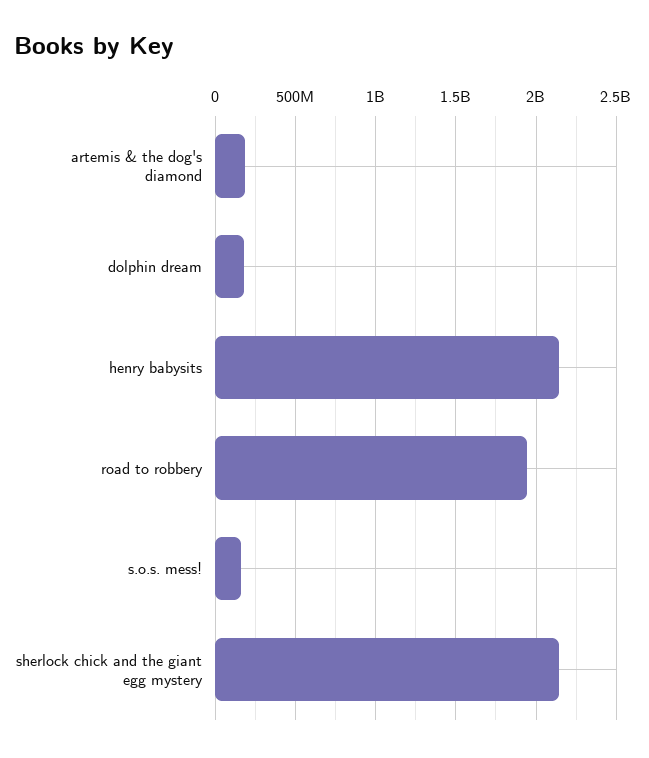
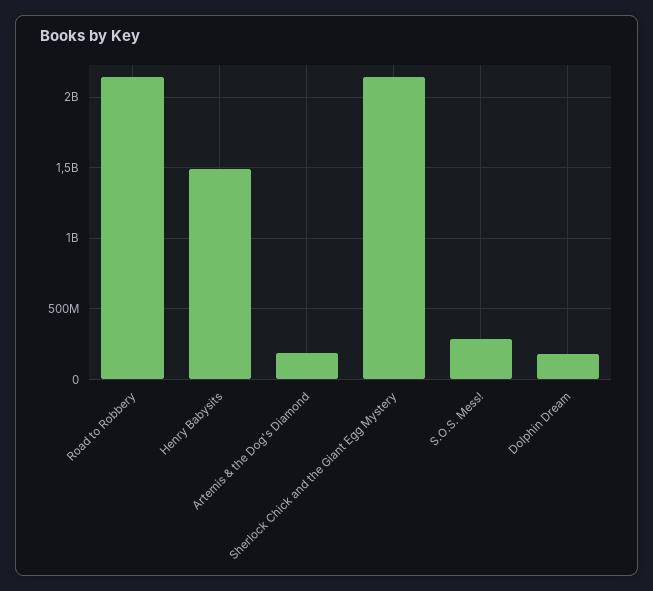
henry babysits: 2150000000 -> 1500000000
road to robbery: 1950000000 -> 2150000000
s.o.s. mess!: 150000000 -> 300000000

